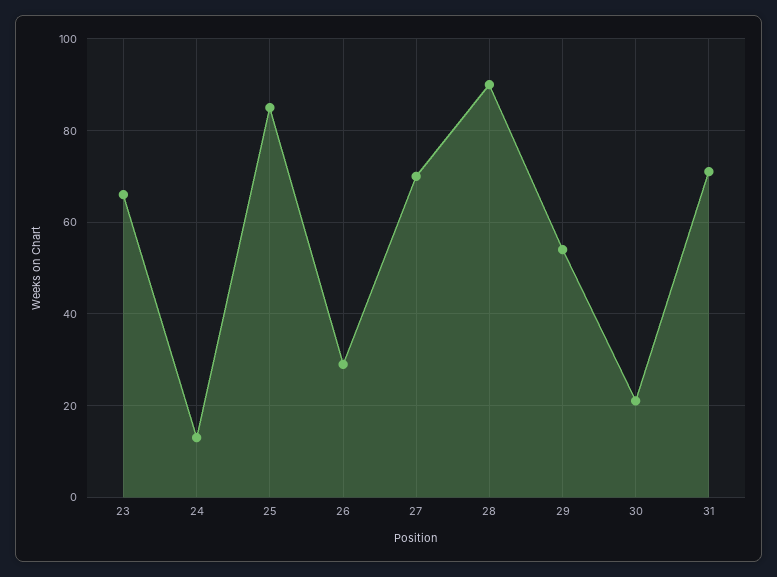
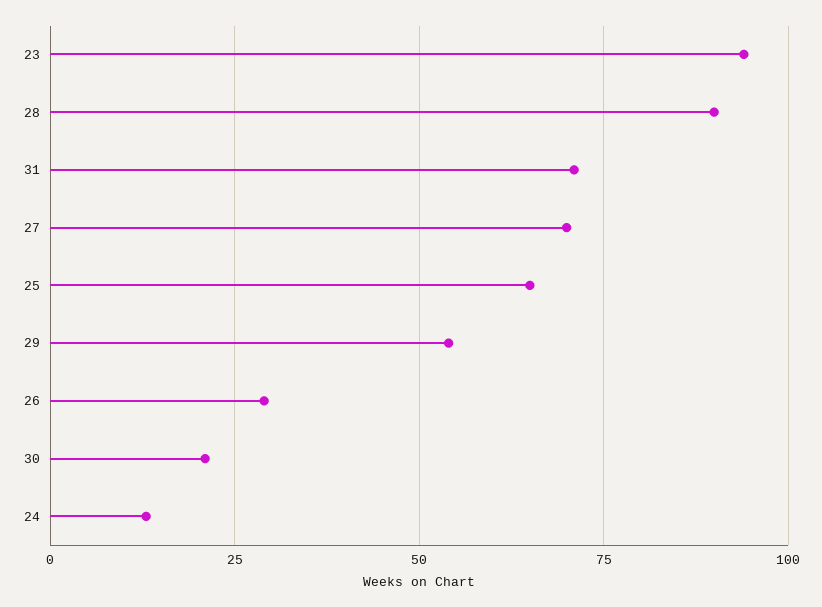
23: 65 -> 95
25: 85 -> 65

